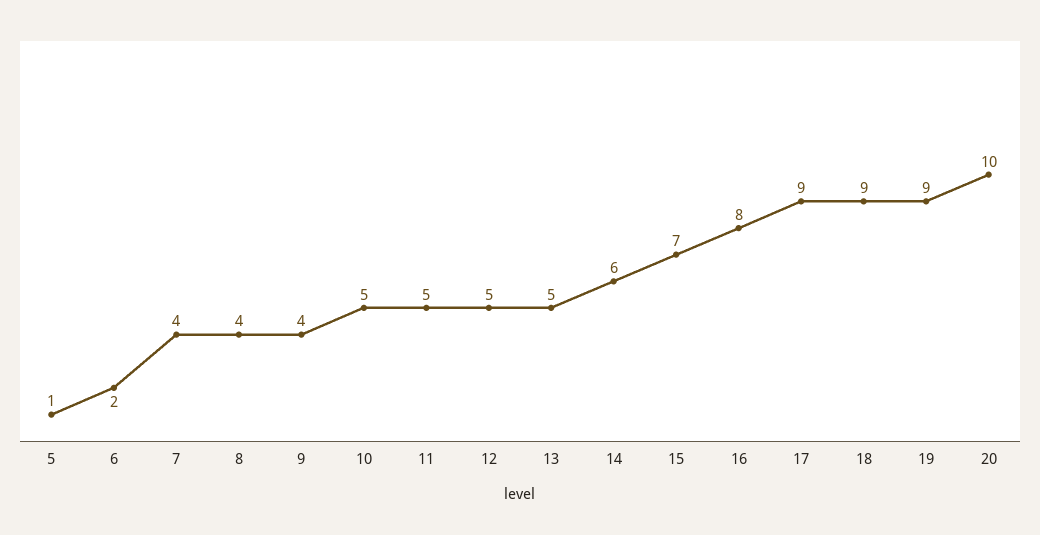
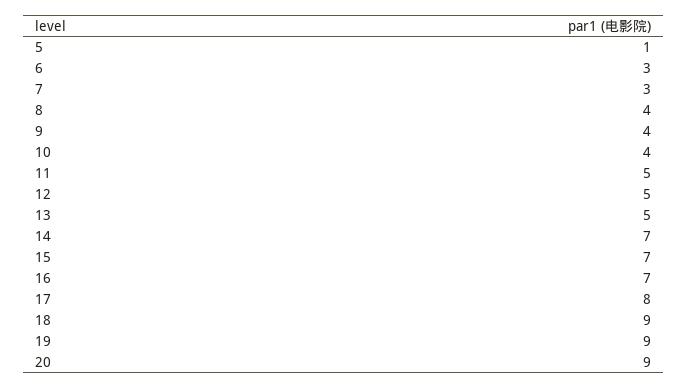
6: 2 -> 3
7: 4 -> 3
10: 5 -> 4
14: 6 -> 7
16: 8 -> 7
17: 9 -> 8
20: 10 -> 9

